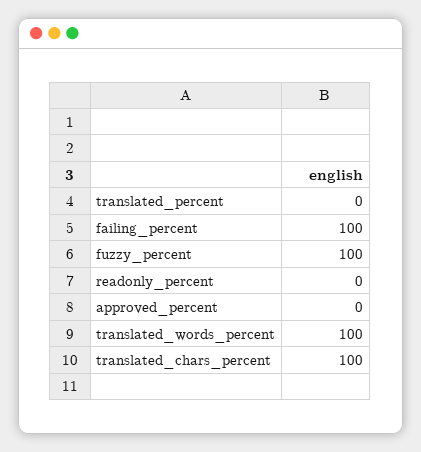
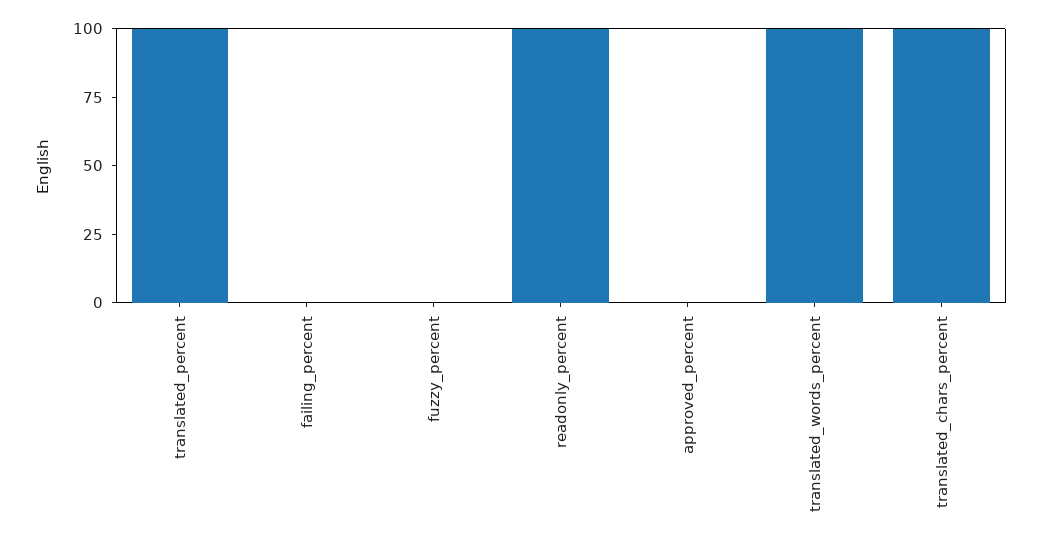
translated_percent: 0 -> 100
failing_percent: 100 -> 0
fuzzy_percent: 100 -> 0
readonly_percent: 0 -> 100

